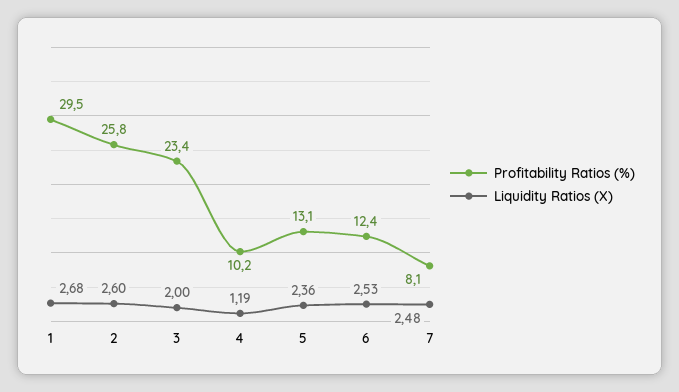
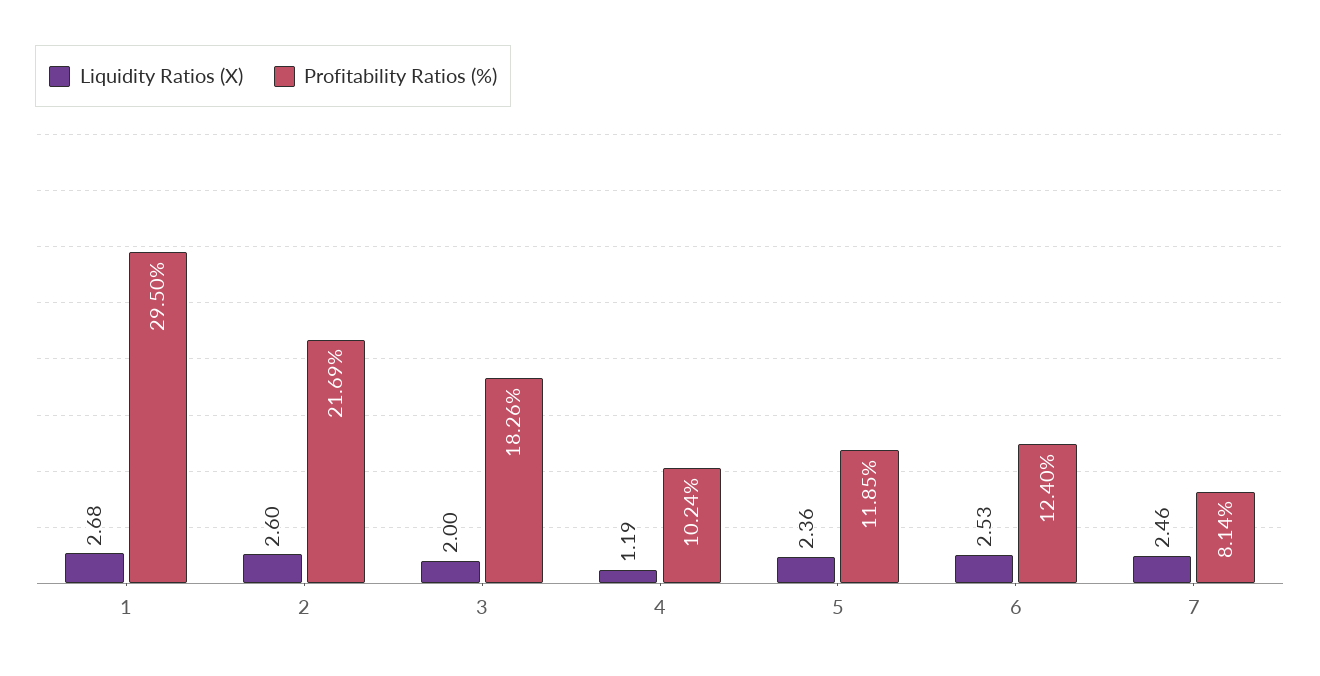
Profitability Ratios (%), 2: 25.8 -> 21.69
Profitability Ratios (%), 3: 23.4 -> 18.26
Profitability Ratios (%), 5: 13.1 -> 11.85
Liquidity Ratios (X), 7: 2.48 -> 2.46

